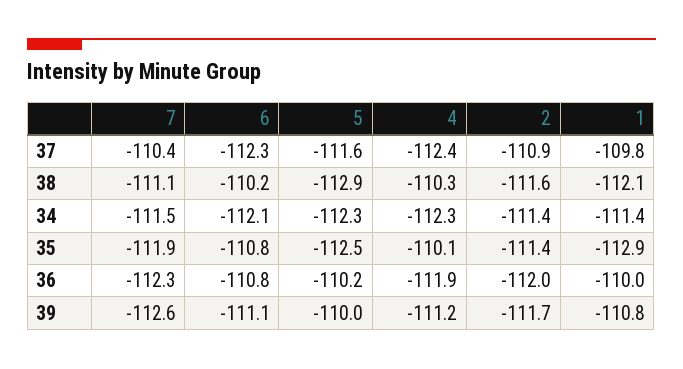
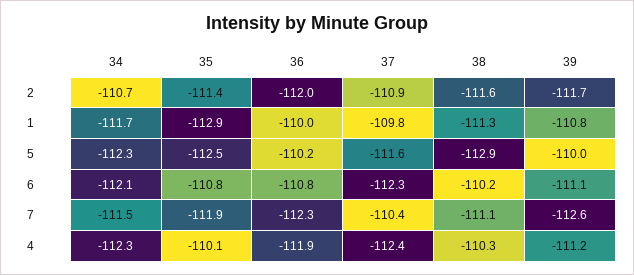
1, 38: -112.1 -> -111.3
2, 34: -111.4 -> -110.7
1, 34: -111.4 -> -111.7

